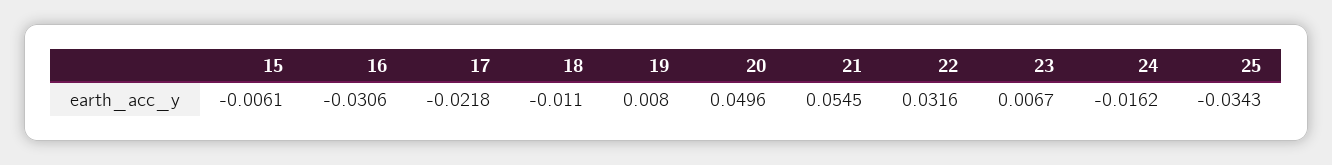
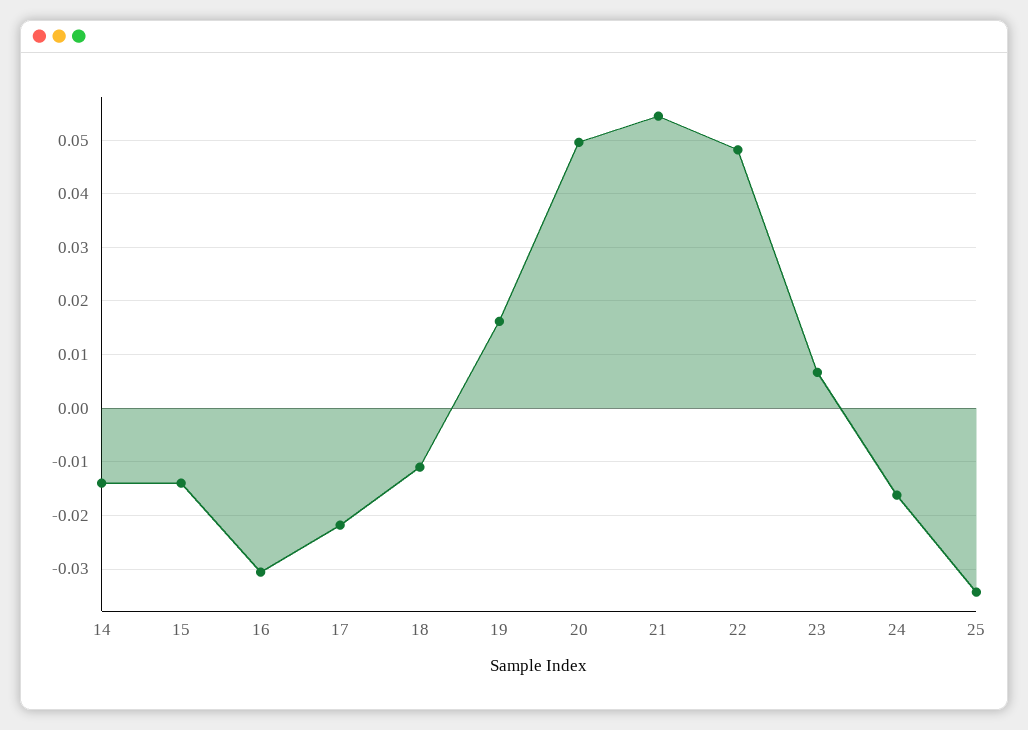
15: -0.0061 -> -0.014
19: 0.008 -> 0.016
22: 0.0316 -> 0.048
14: none -> -0.014

